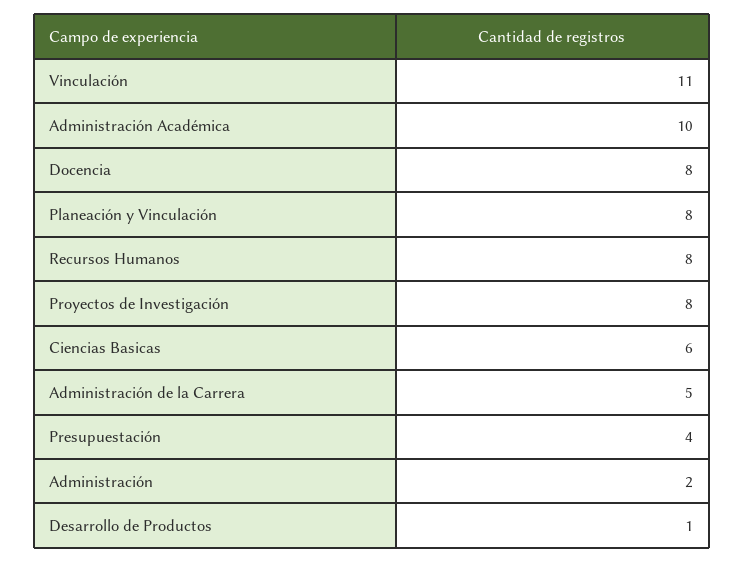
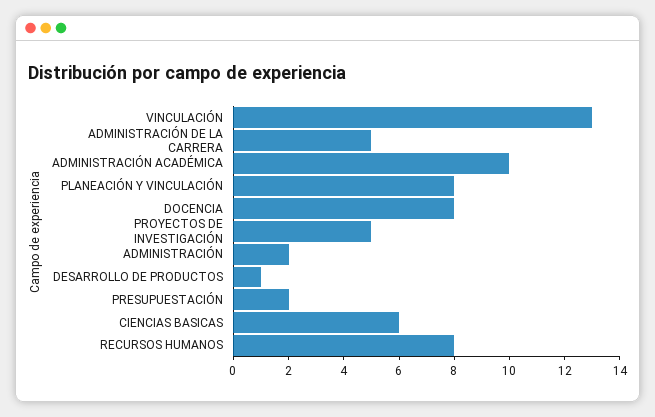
Vinculación: 11 -> 13
Proyectos de Investigación: 8 -> 5
Presupuestación: 4 -> 2

